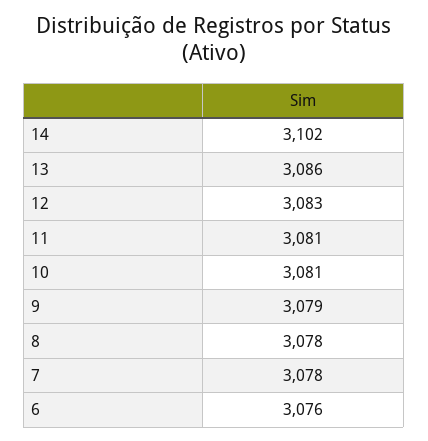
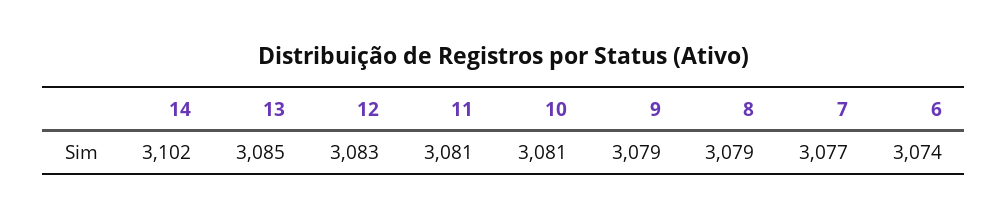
13: 3086 -> 3085
8: 3078 -> 3079
7: 3078 -> 3077
6: 3076 -> 3074

